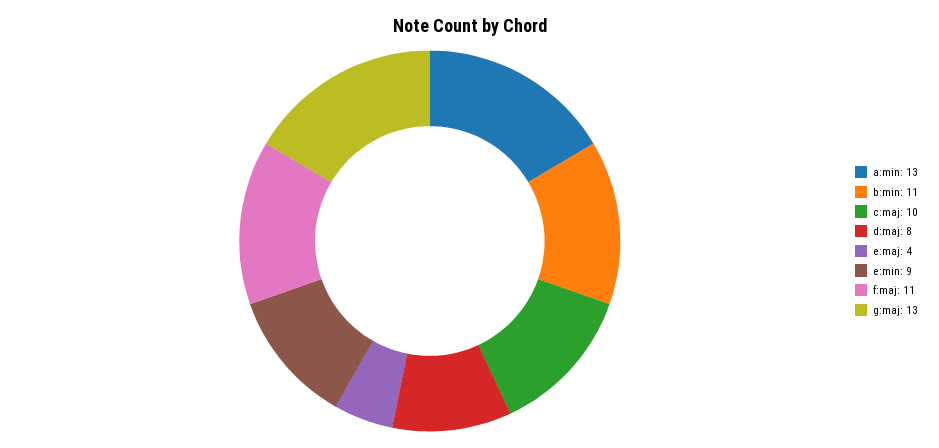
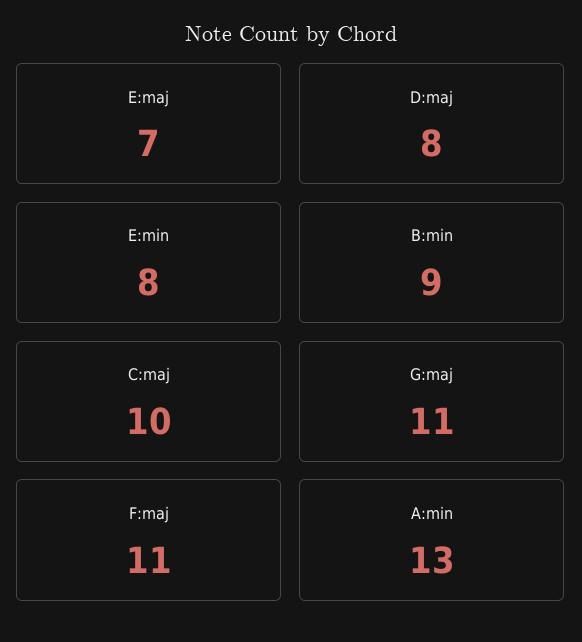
b:min: 11 -> 9
e:maj: 4 -> 7
e:min: 9 -> 8
g:maj: 13 -> 11

